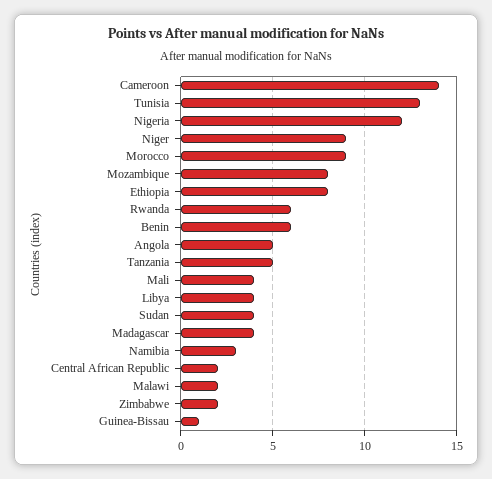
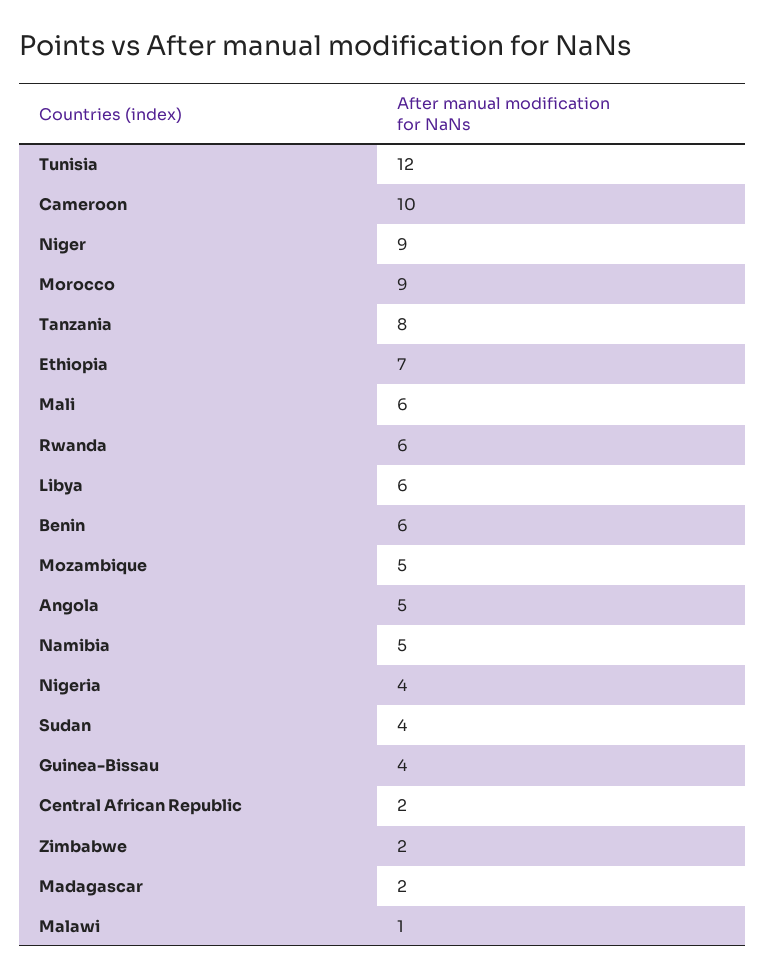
Cameroon: 14 -> 10
Tunisia: 13 -> 12
Nigeria: 12 -> 4
Mozambique: 8 -> 5
Ethiopia: 8 -> 7
Tanzania: 5 -> 8
Mali: 4 -> 6
Libya: 4 -> 6
Madagascar: 4 -> 2
Namibia: 3 -> 5
Malawi: 2 -> 1
Guinea-Bissau: 1 -> 4

